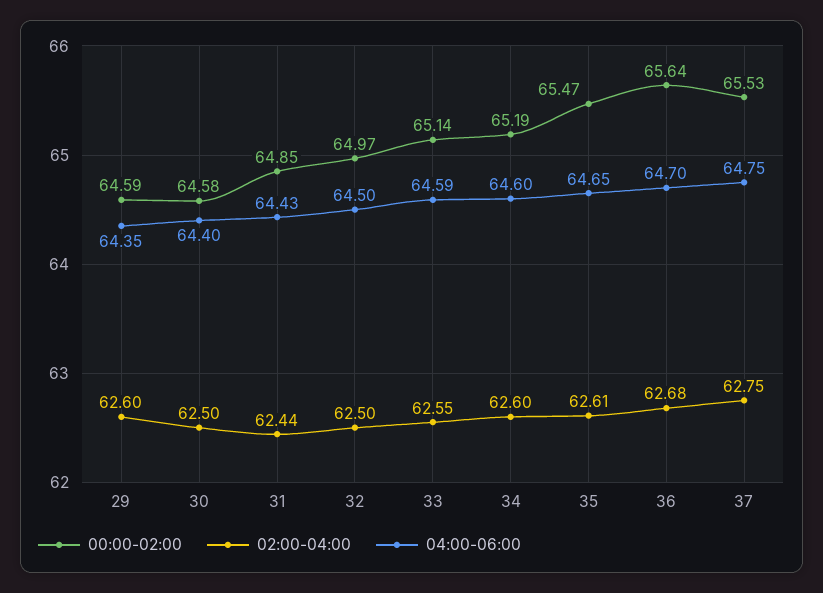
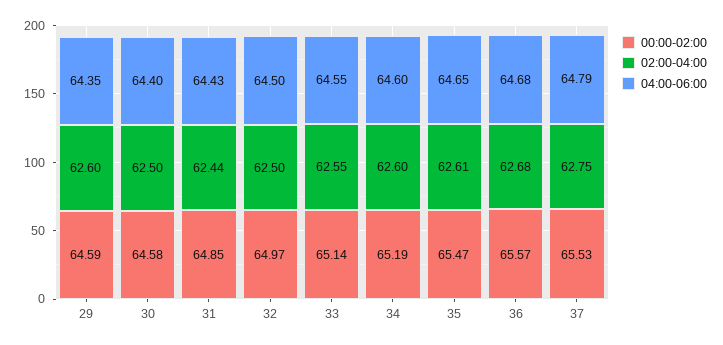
04:00-06:00, 33: 64.59 -> 64.55
00:00-02:00, 36: 65.64 -> 65.57
04:00-06:00, 36: 64.7 -> 64.68
04:00-06:00, 37: 64.75 -> 64.79

